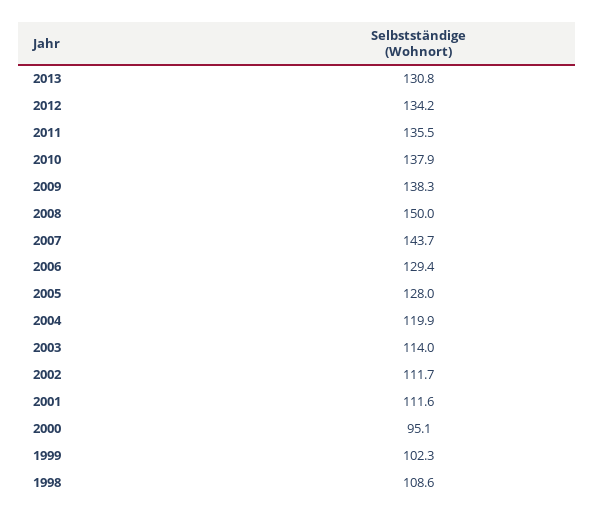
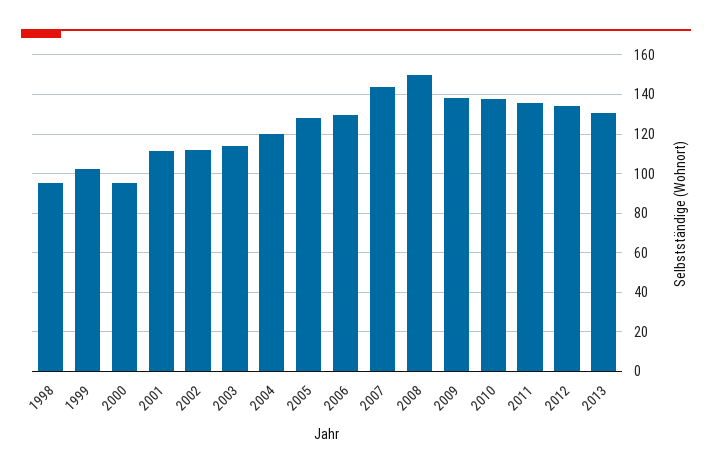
1998: 108.6 -> 95

